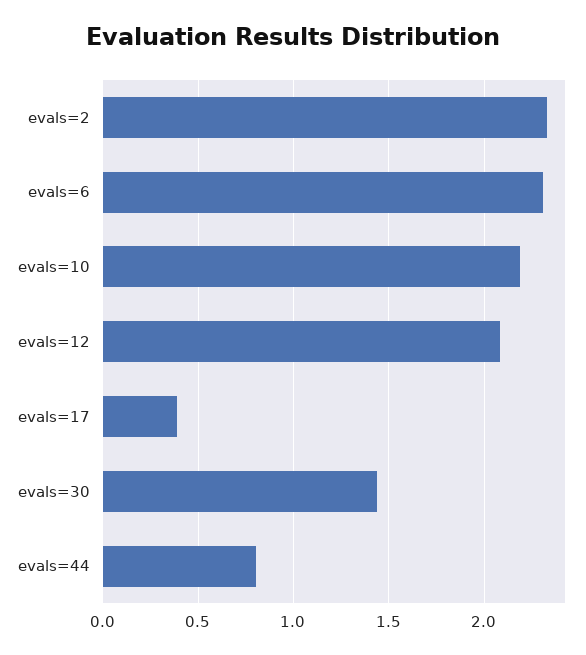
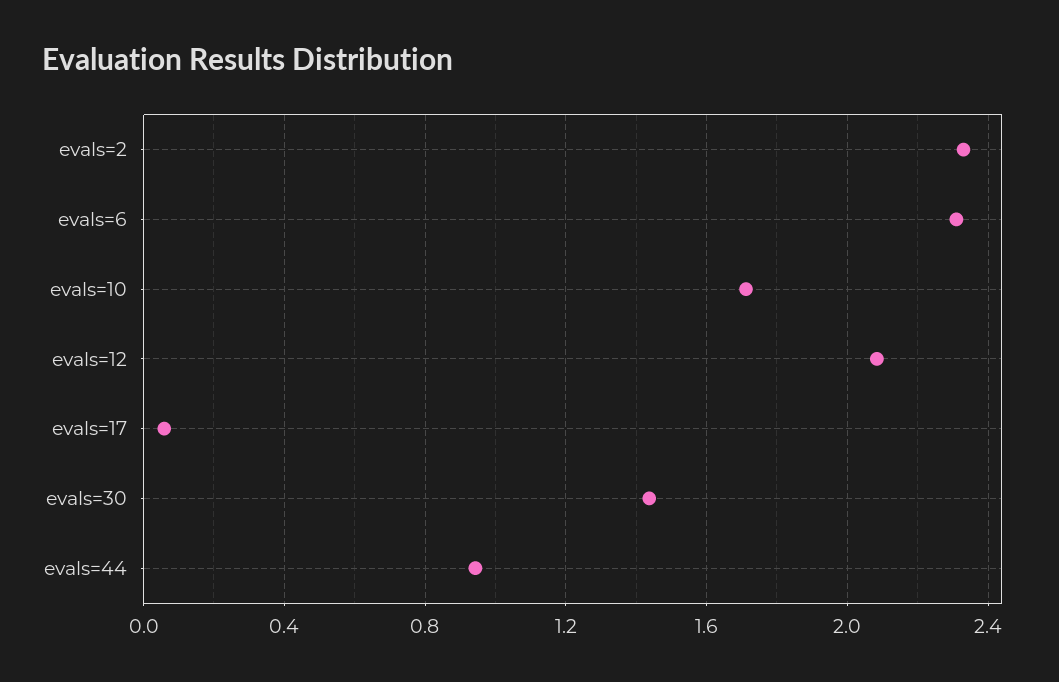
evals=10: 2.2 -> 1.7
evals=17: 0.4 -> 0.05
evals=44: 0.8 -> 0.95

